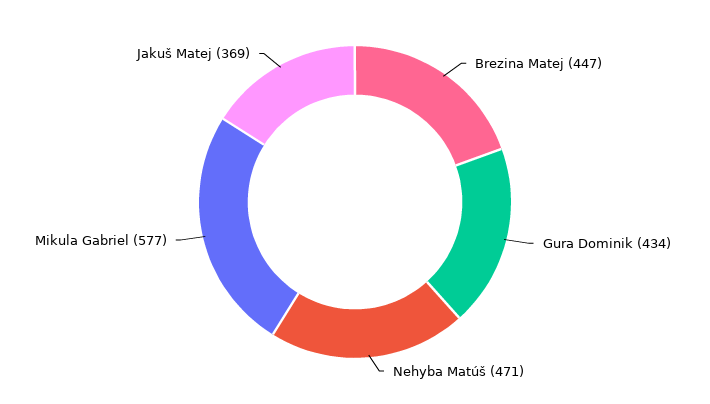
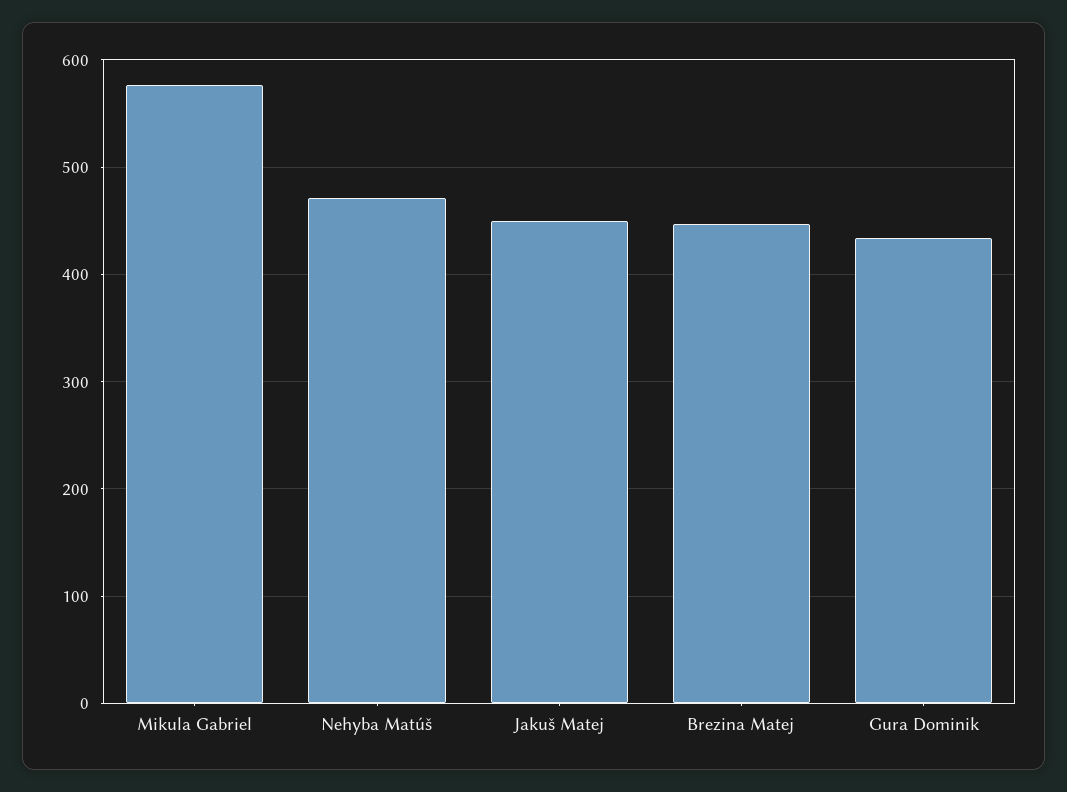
Jakuš Matej: 369 -> 450

